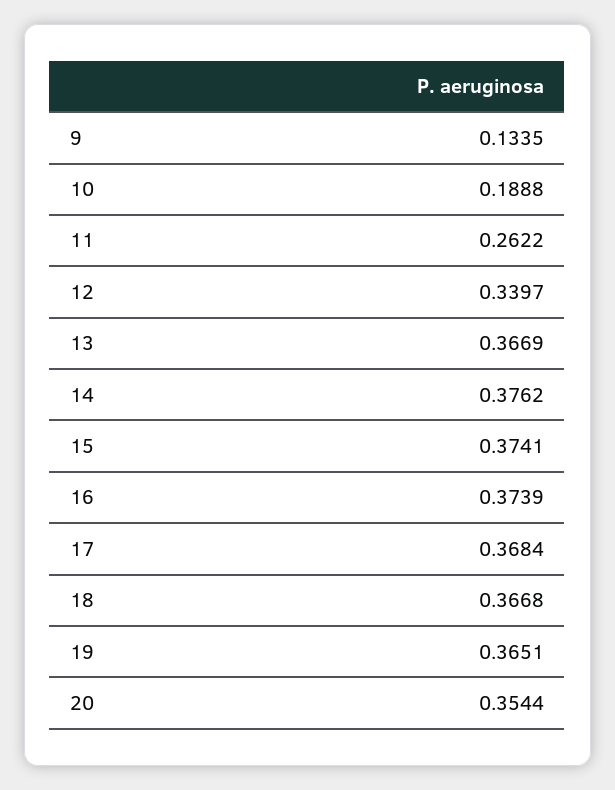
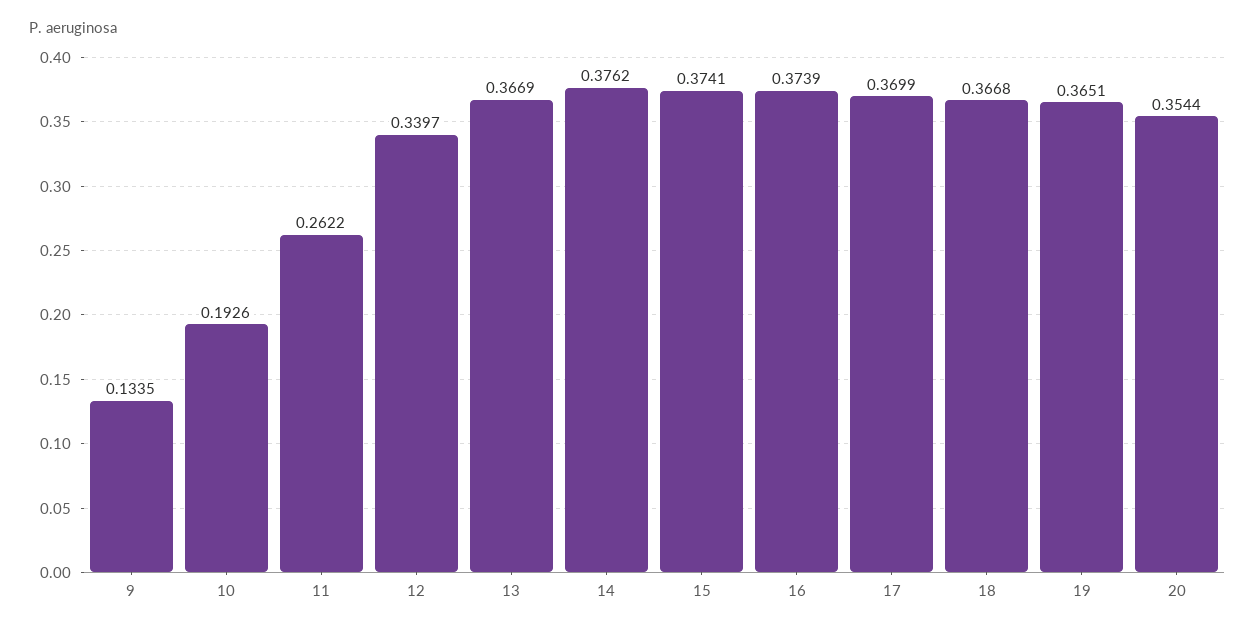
10: 0.1888 -> 0.1926
17: 0.3684 -> 0.3699

